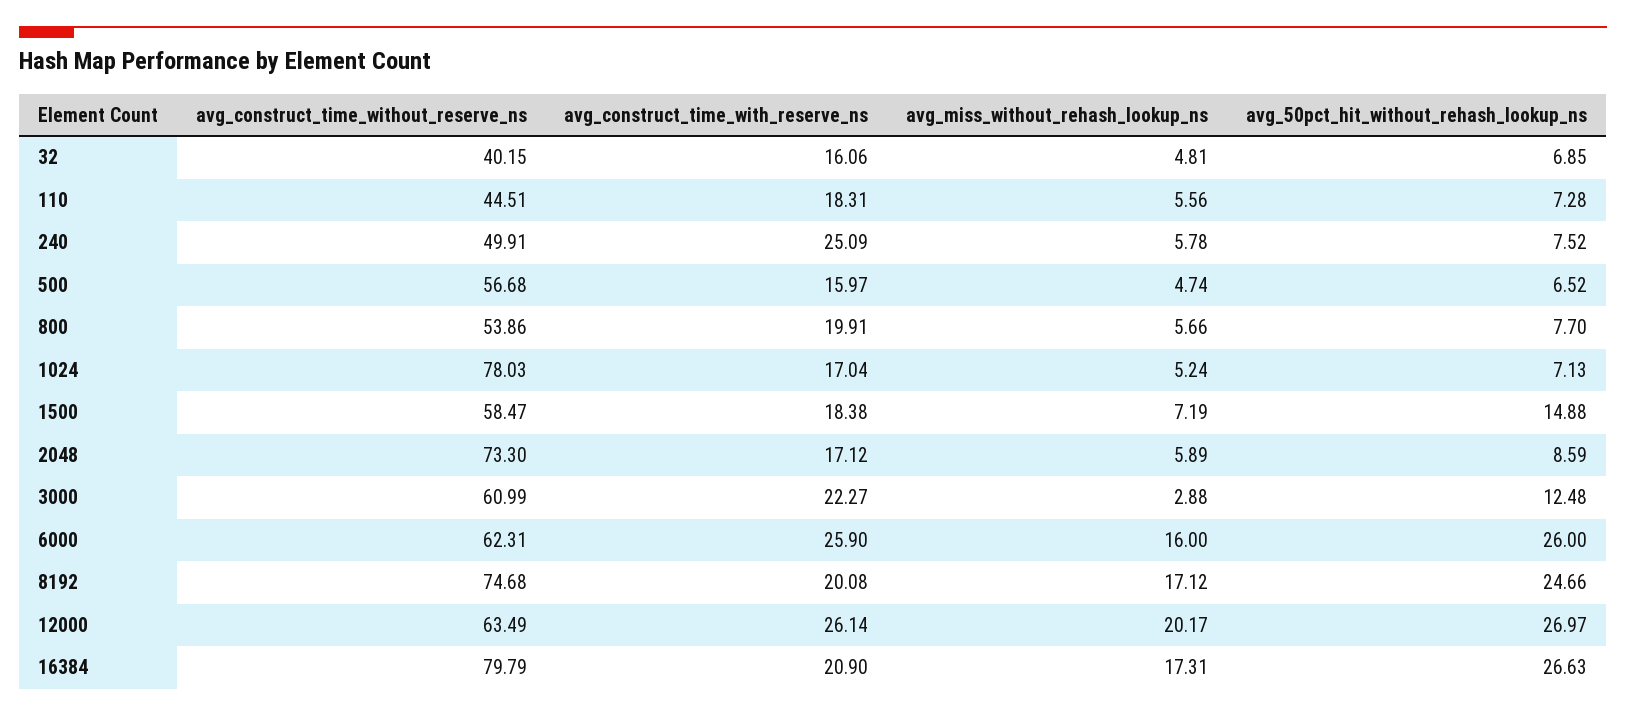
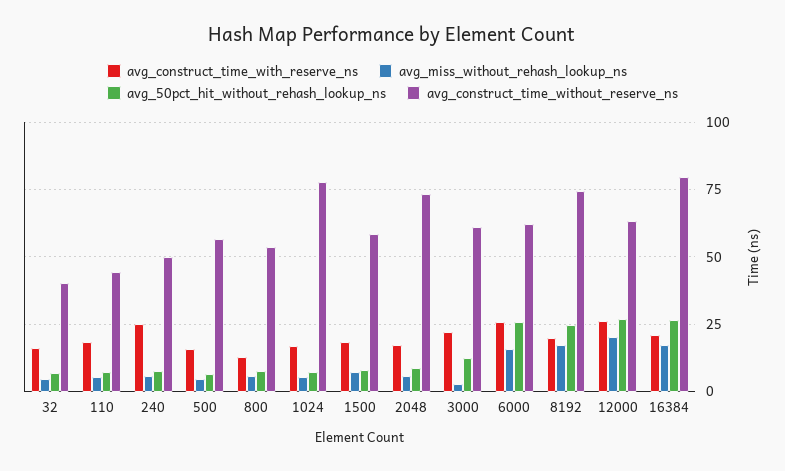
avg_construct_time_with_reserve_ns, 800: 19.91 -> 12.5
avg_50pct_hit_without_rehash_lookup_ns, 1500: 14.88 -> 7.5

